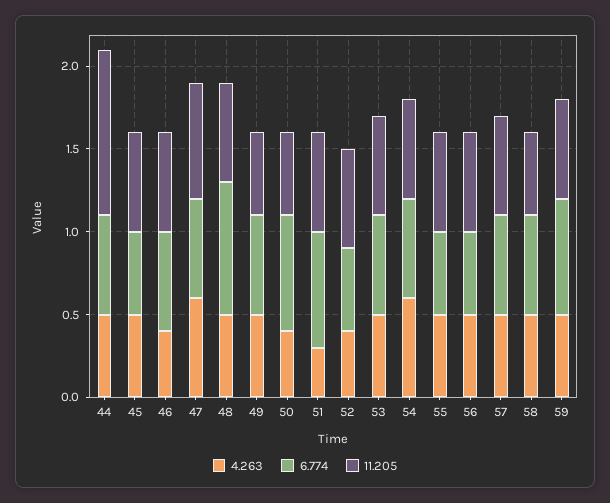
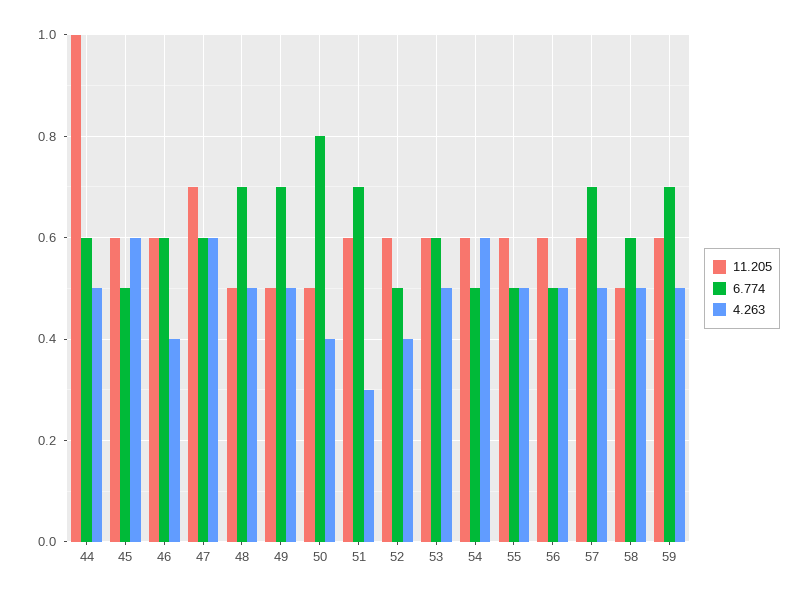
4.263, 45: 0.5 -> 0.6
6.774, 48: 0.8 -> 0.7
11.205, 48: 0.6 -> 0.5
6.774, 49: 0.6 -> 0.7
6.774, 50: 0.7 -> 0.8
6.774, 54: 0.6 -> 0.5
6.774, 57: 0.6 -> 0.7

